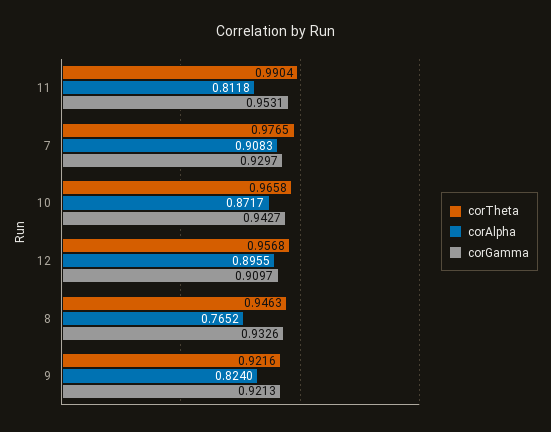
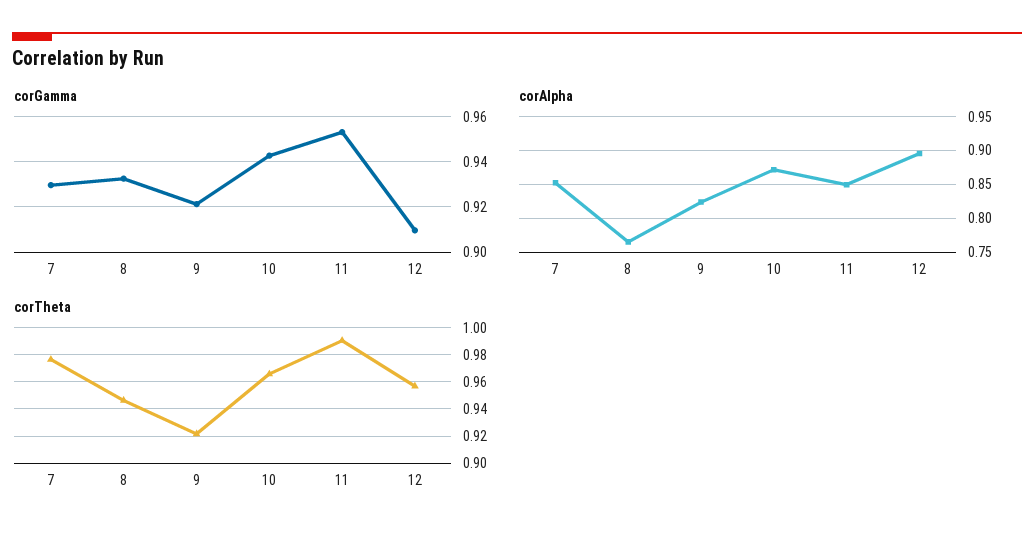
corAlpha, 11: 0.8118 -> 0.85
corAlpha, 7: 0.9083 -> 0.85

